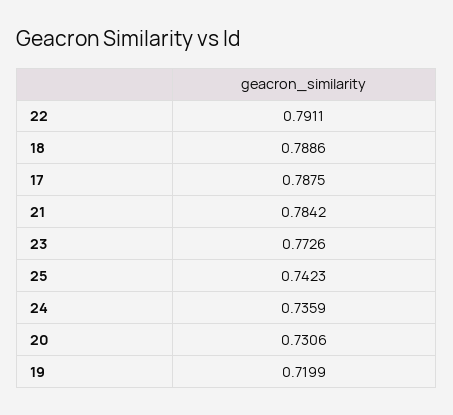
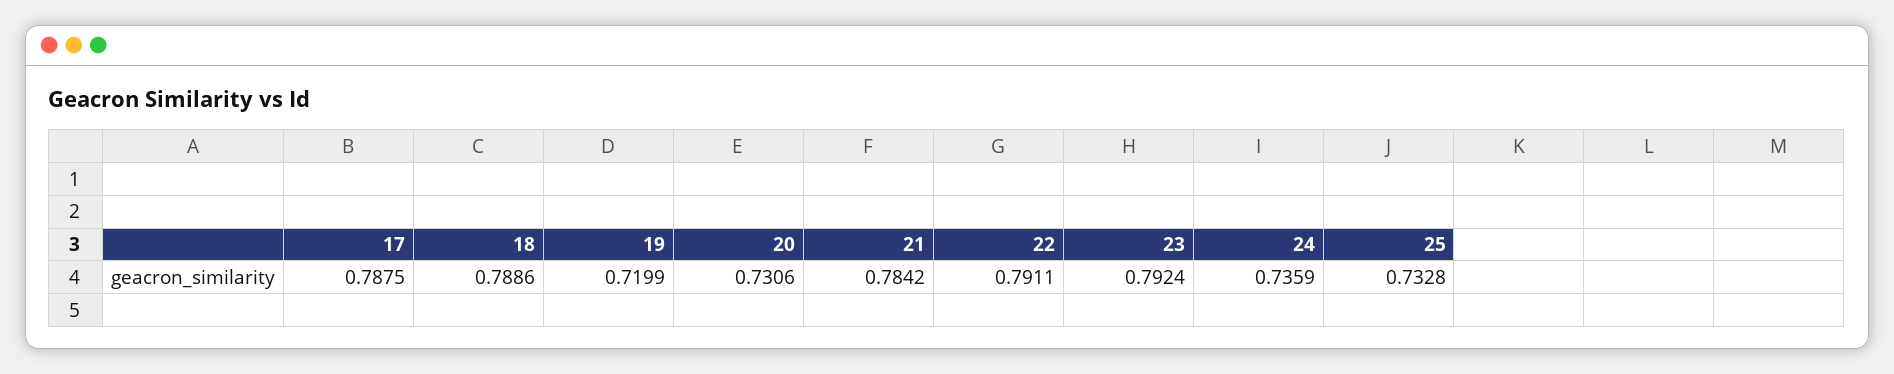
23: 0.7726 -> 0.7924
25: 0.7423 -> 0.7328

